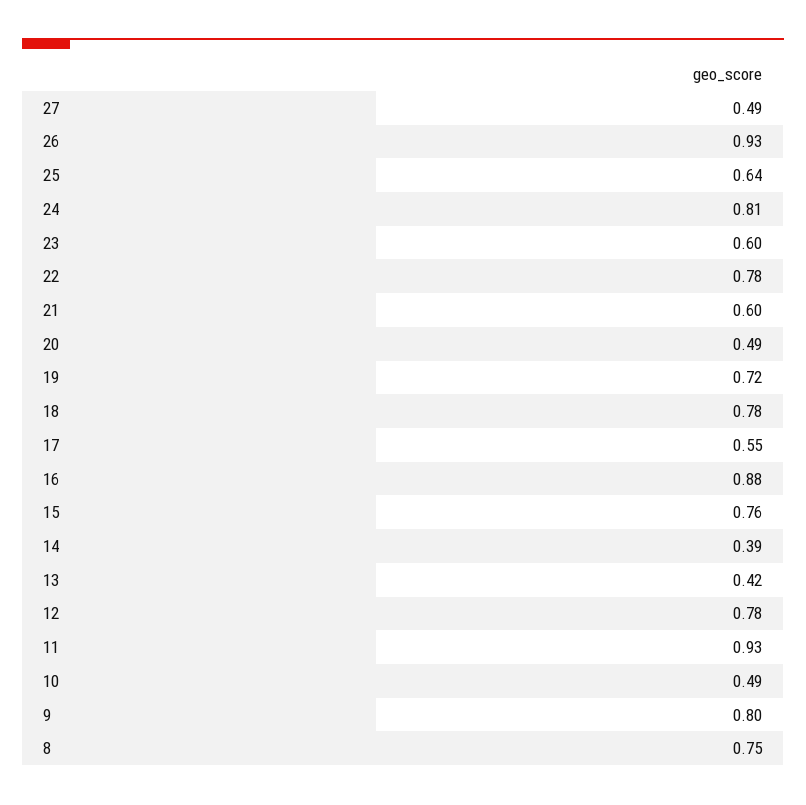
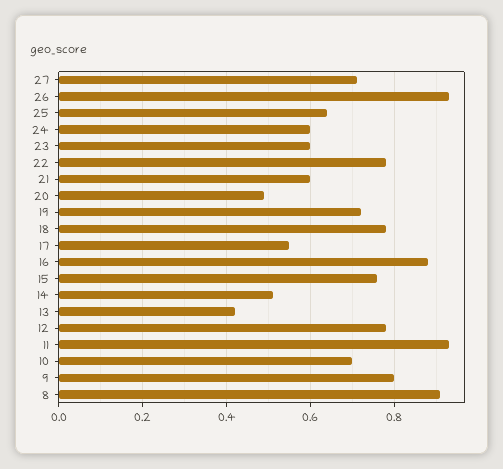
27: 0.49 -> 0.7
24: 0.81 -> 0.6
14: 0.39 -> 0.5
10: 0.49 -> 0.7
8: 0.75 -> 0.9

